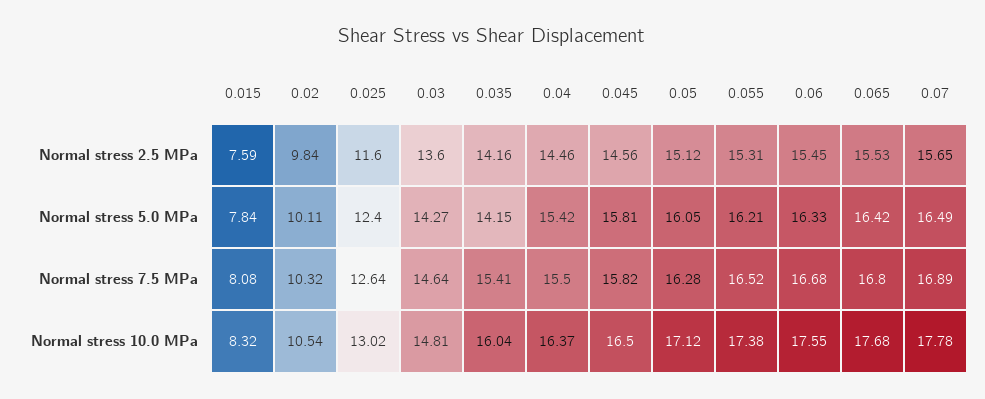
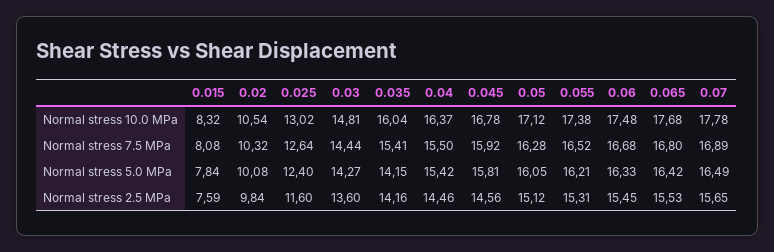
0.02, Normal stress 5.0 MPa: 10.11 -> 10.08
0.03, Normal stress 7.5 MPa: 14.64 -> 14.44
0.045, Normal stress 7.5 MPa: 15.82 -> 15.92
0.045, Normal stress 10.0 MPa: 16.5 -> 16.78
0.06, Normal stress 10.0 MPa: 17.55 -> 17.48

